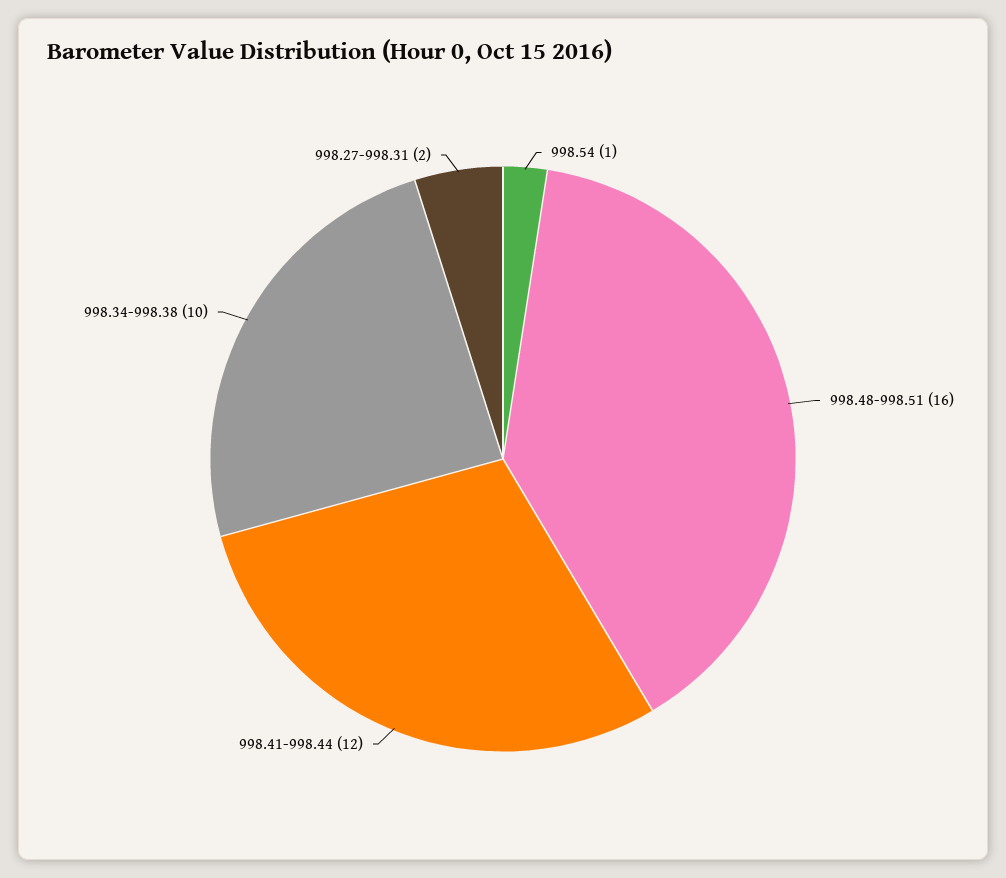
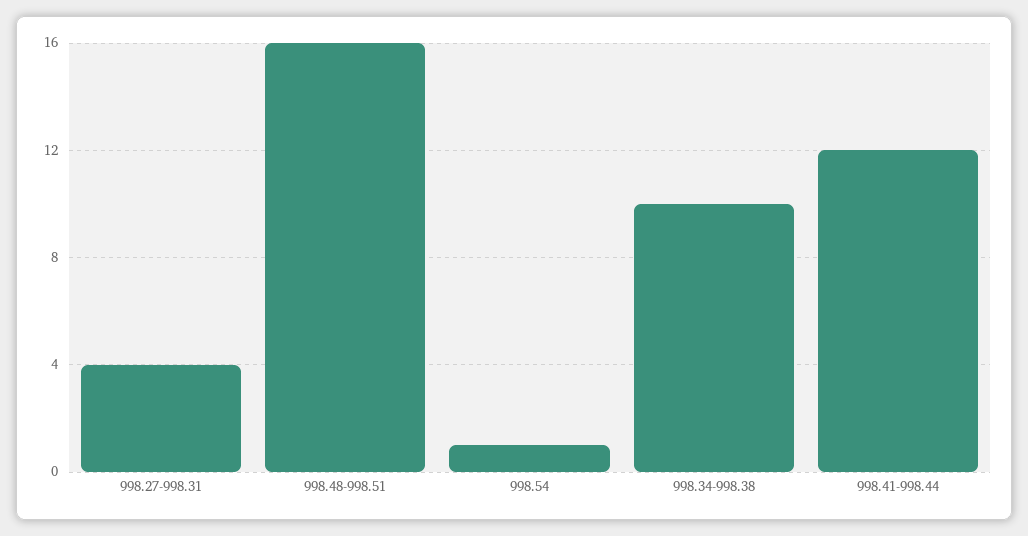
998.27-998.31: 2 -> 4

